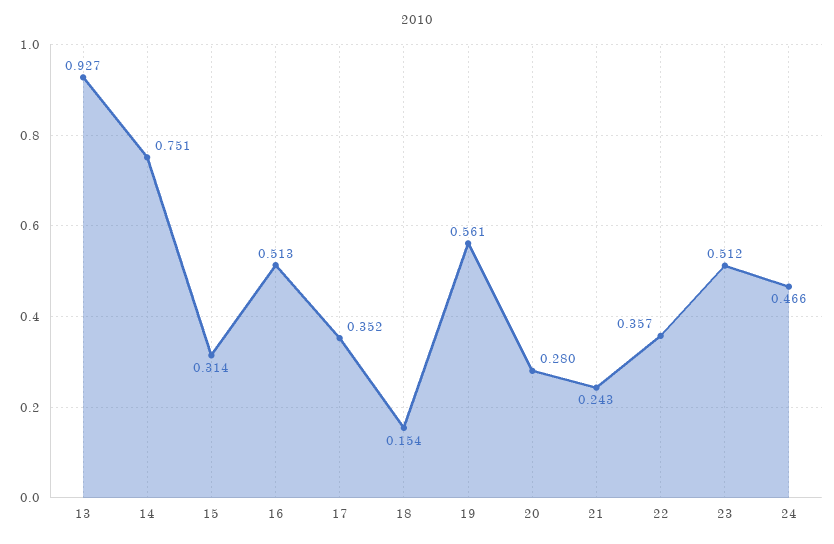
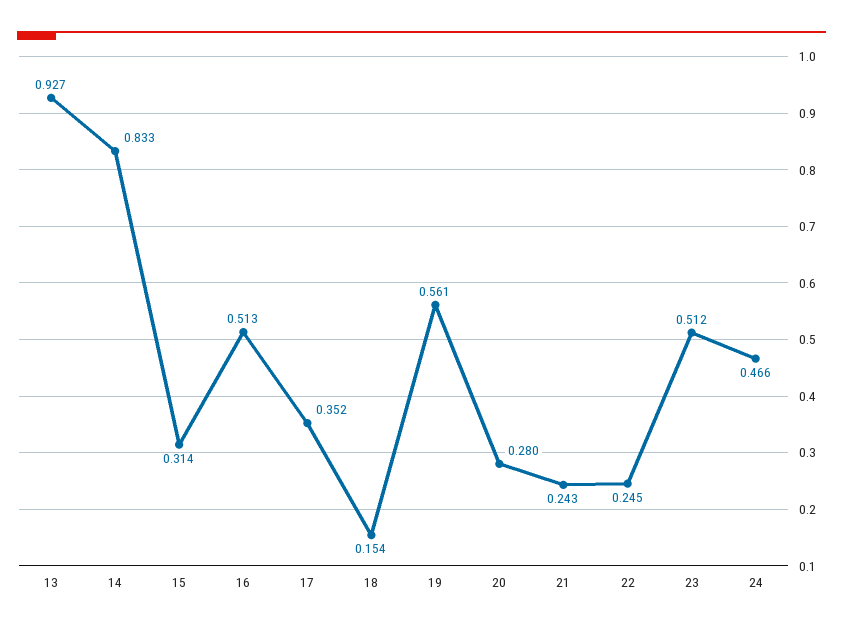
14: 0.751 -> 0.833
22: 0.357 -> 0.245

